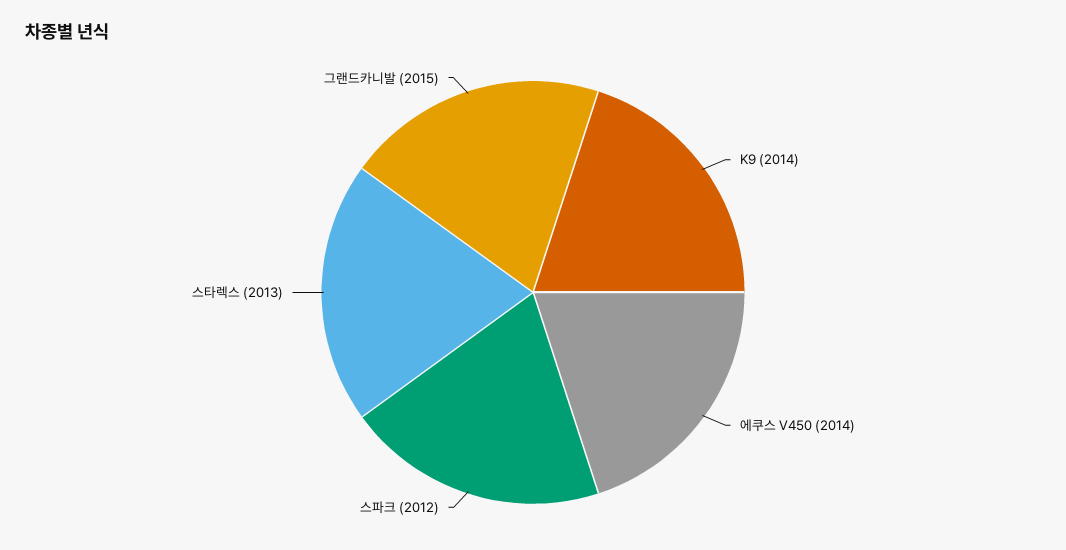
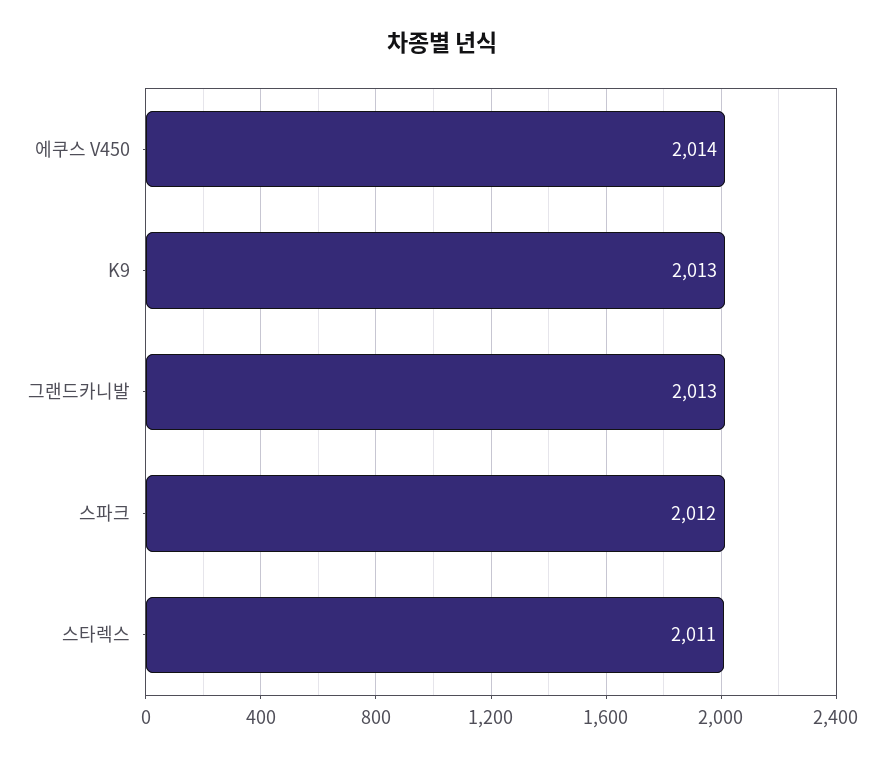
K9: 2014 -> 2013
스타렉스: 2013 -> 2011
그랜드카니발: 2015 -> 2013

